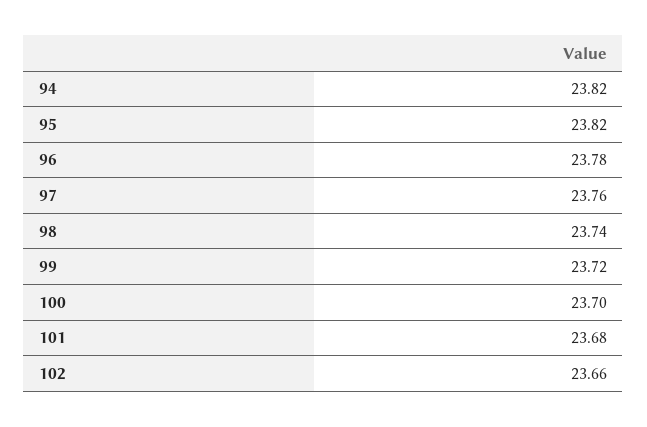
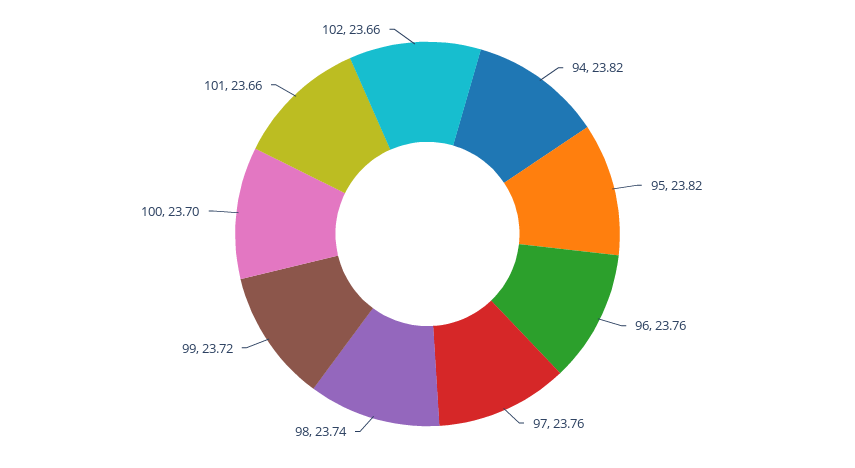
96: 23.78 -> 23.76
101: 23.68 -> 23.66

